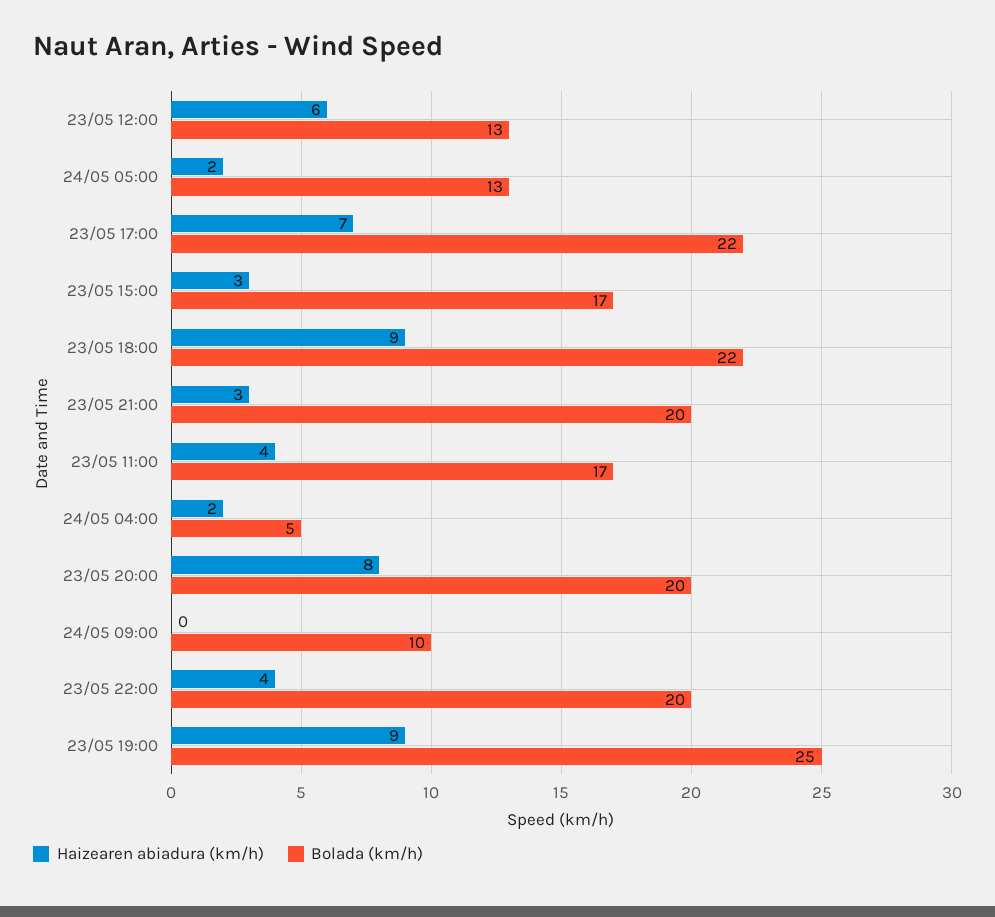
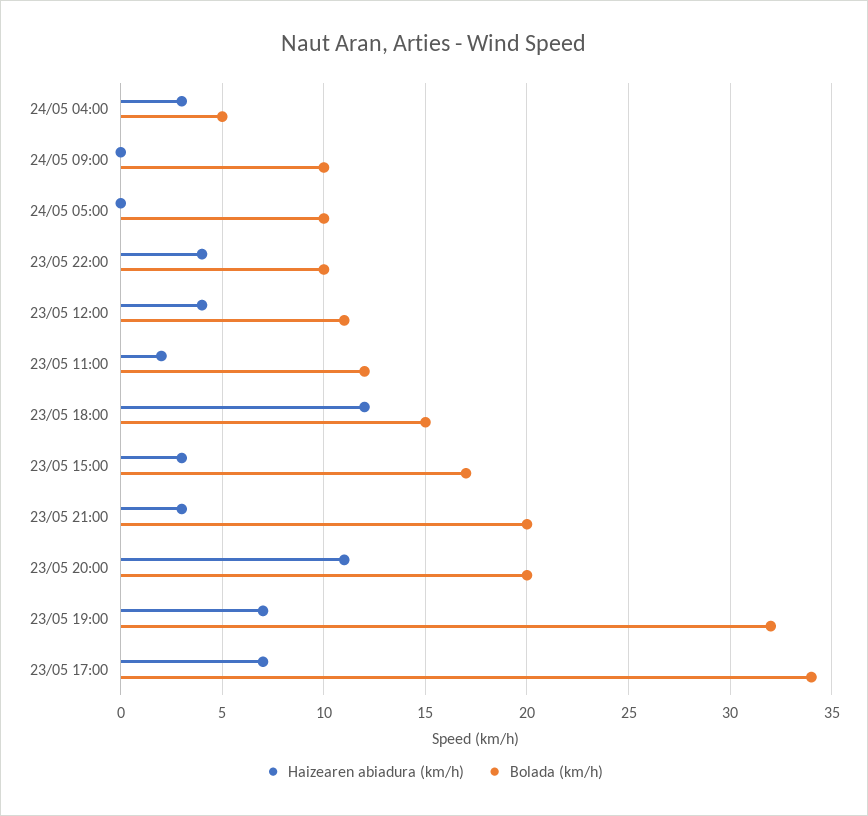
Haizearen abiadura (km/h), 23/05 12:00: 6 -> 4
Bolada (km/h), 23/05 12:00: 13 -> 11
Haizearen abiadura (km/h), 24/05 05:00: 2 -> 0
Bolada (km/h), 24/05 05:00: 13 -> 10
Bolada (km/h), 23/05 17:00: 22 -> 34
Haizearen abiadura (km/h), 23/05 18:00: 9 -> 12
Bolada (km/h), 23/05 18:00: 22 -> 15
Haizearen abiadura (km/h), 23/05 11:00: 4 -> 2
Bolada (km/h), 23/05 11:00: 17 -> 12
Haizearen abiadura (km/h), 24/05 04:00: 2 -> 3
Haizearen abiadura (km/h), 23/05 20:00: 8 -> 11
Bolada (km/h), 23/05 22:00: 20 -> 10
Haizearen abiadura (km/h), 23/05 19:00: 9 -> 7
Bolada (km/h), 23/05 19:00: 25 -> 32

